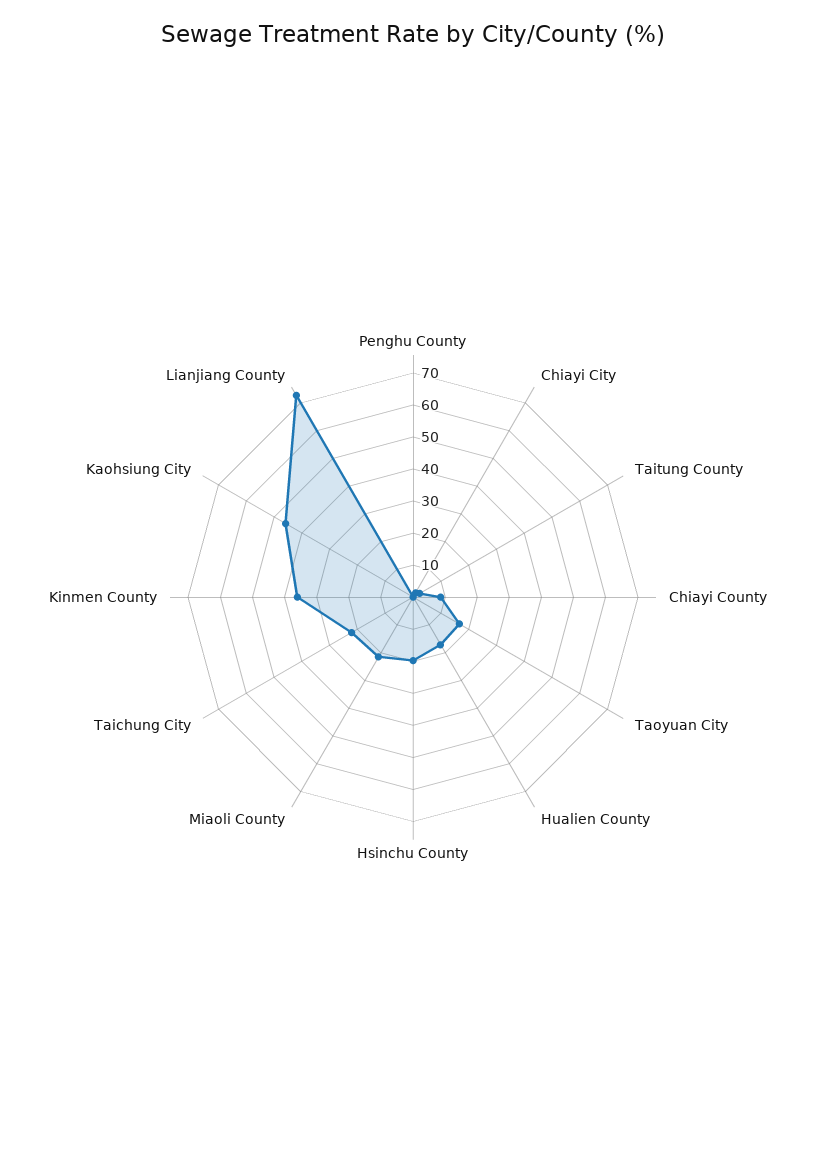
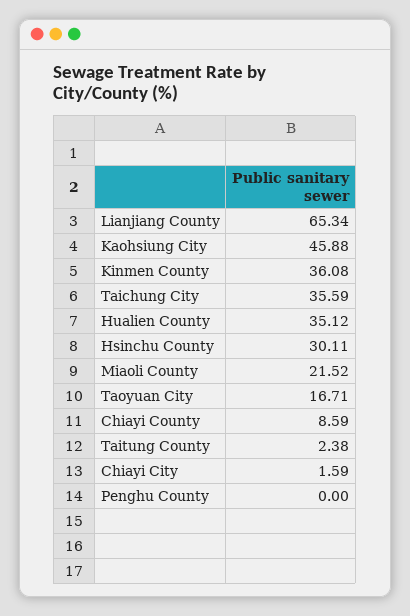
Hualien County: 17.5 -> 35.12
Hsinchu County: 20 -> 30.11
Taichung City: 22.5 -> 35.59
Lianjiang County: 72.5 -> 65.34

